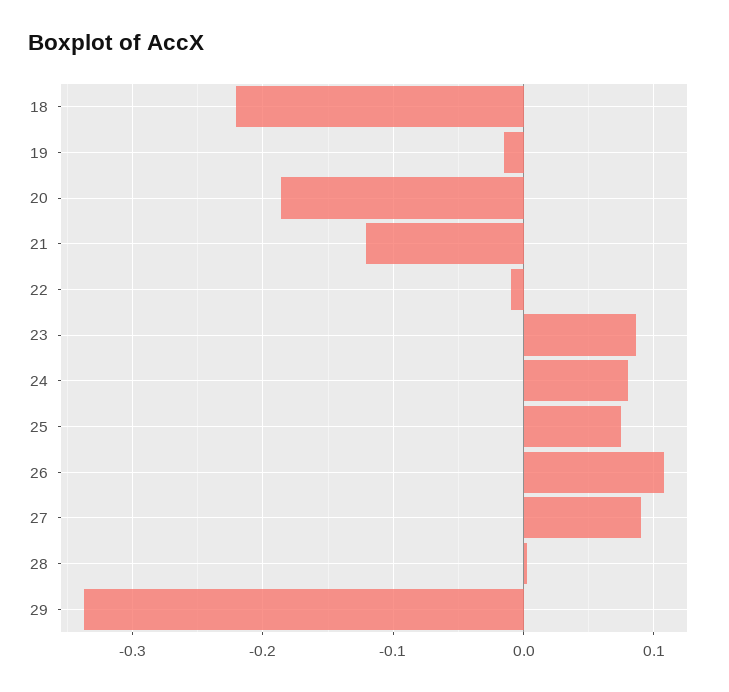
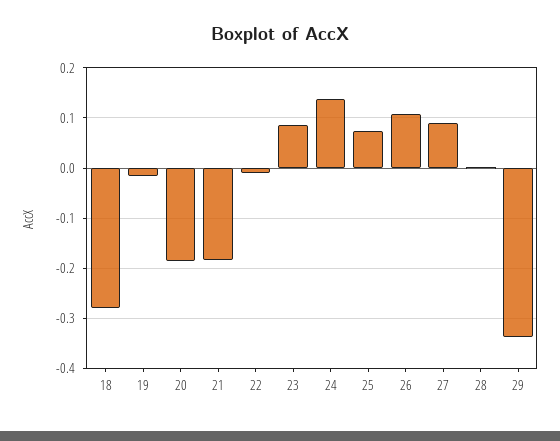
18: -0.22 -> -0.28
21: -0.12 -> -0.18
24: 0.08 -> 0.14

